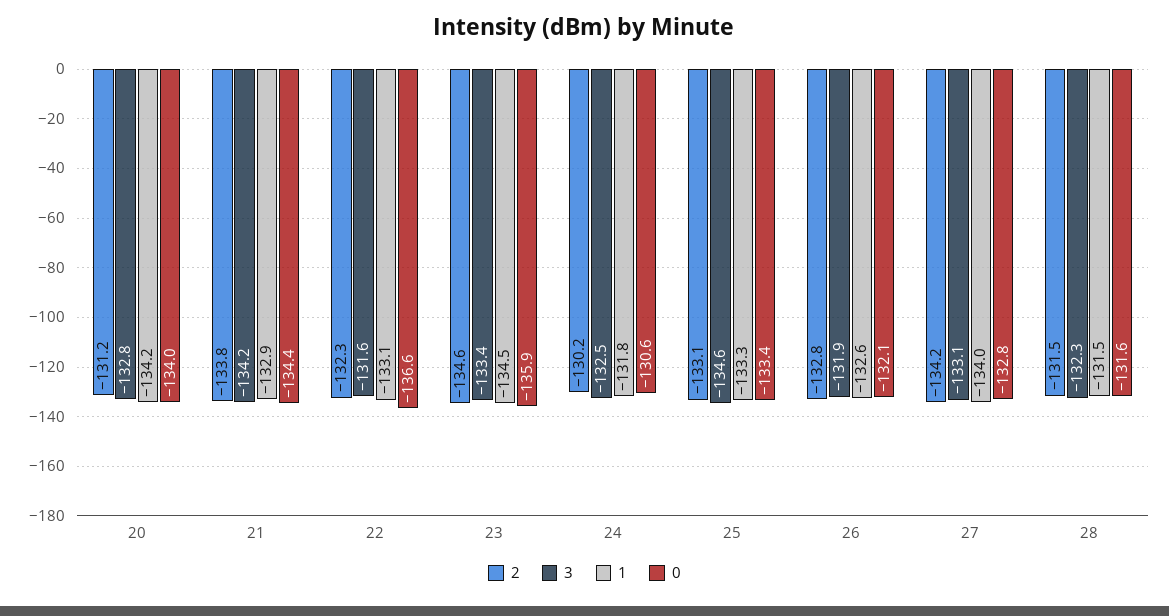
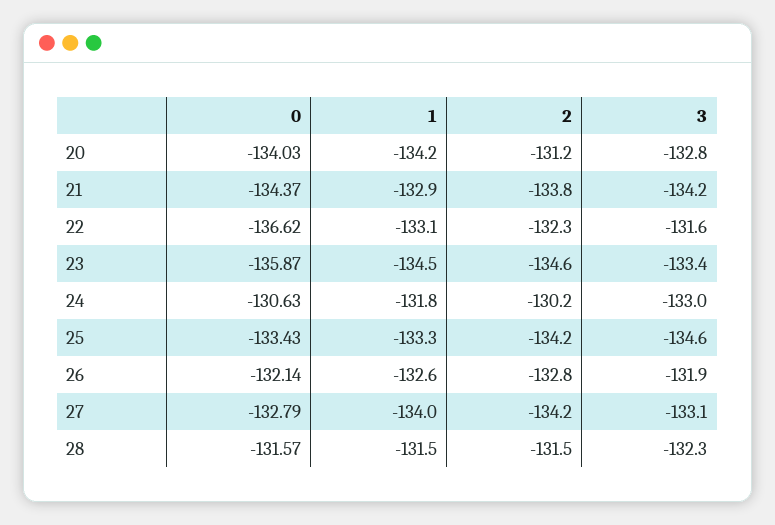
3, 24: -132.5 -> -133
2, 25: -133.1 -> -134.2

